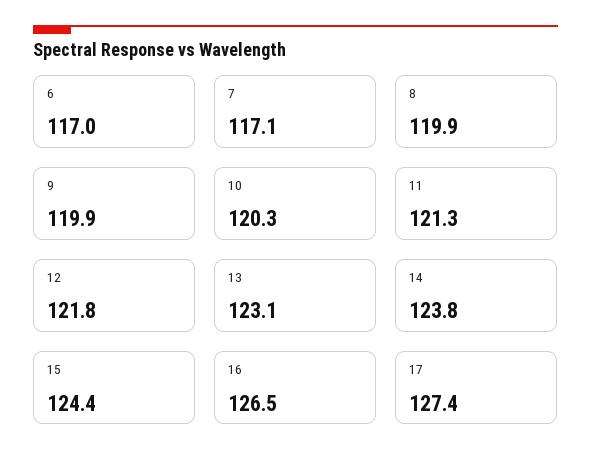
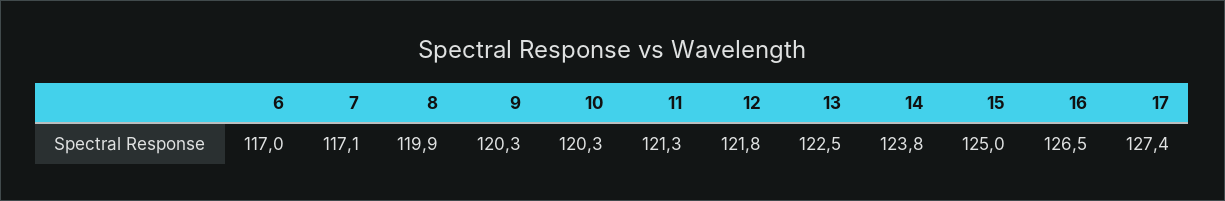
9: 119.9 -> 120.3
13: 123.1 -> 122.5
15: 124.4 -> 125

